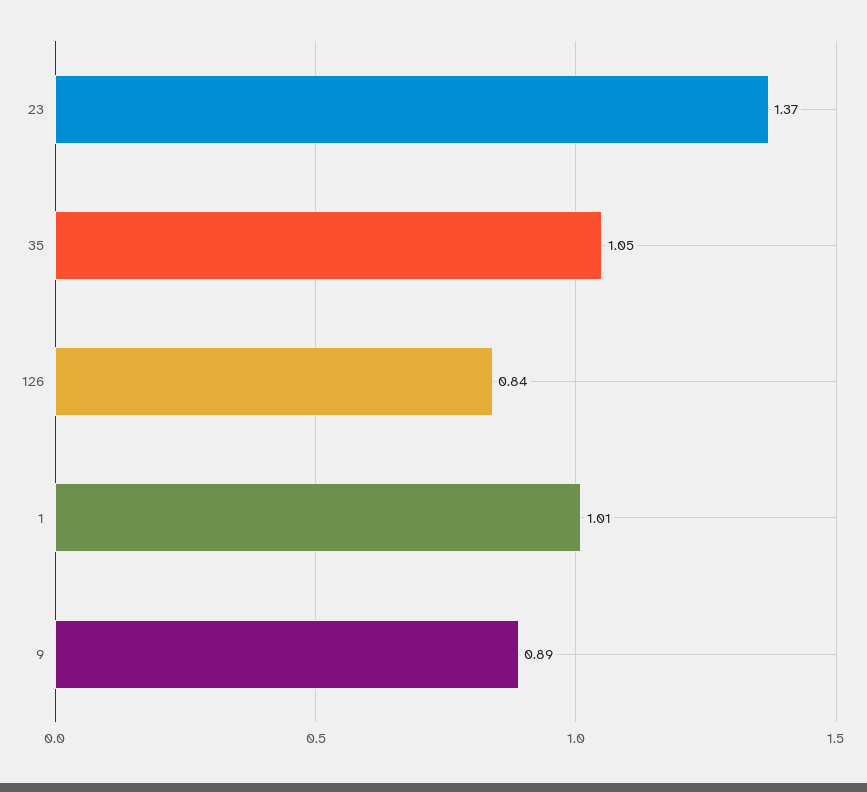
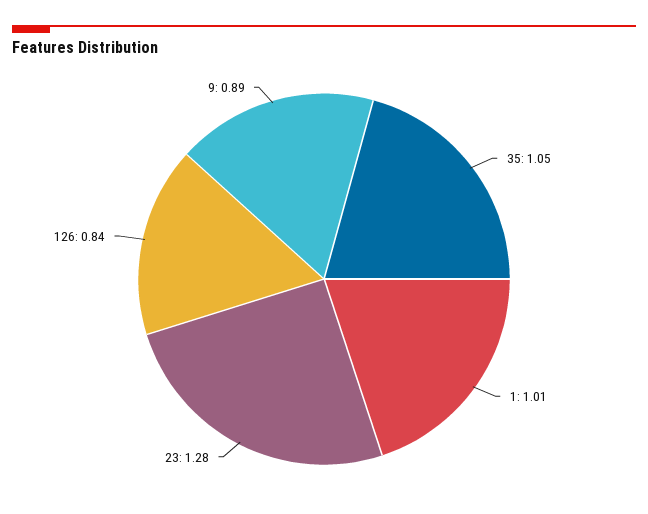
23: 1.37 -> 1.28

